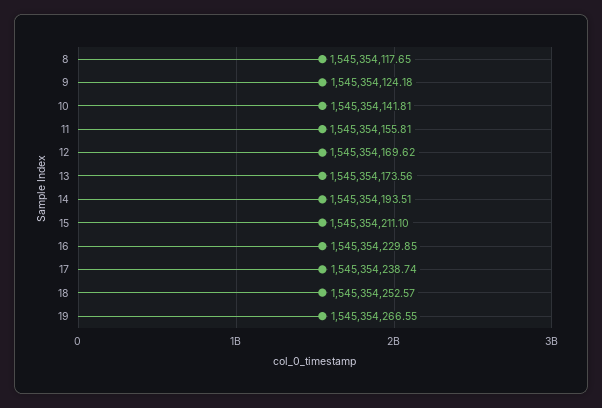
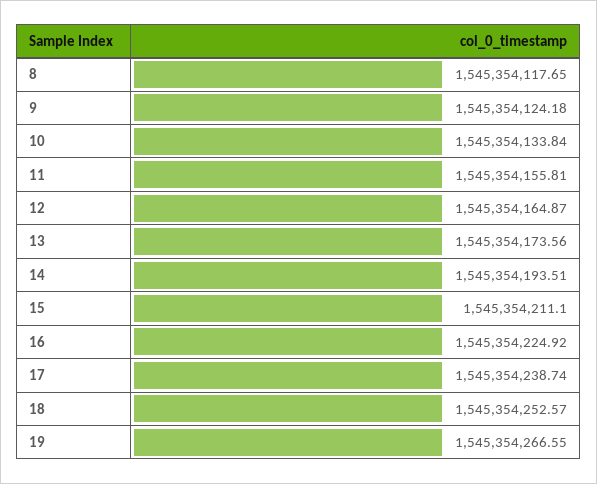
10: 1545354141.81 -> 1545354133.84
12: 1545354169.62 -> 1545354164.87
16: 1545354229.85 -> 1545354224.92

